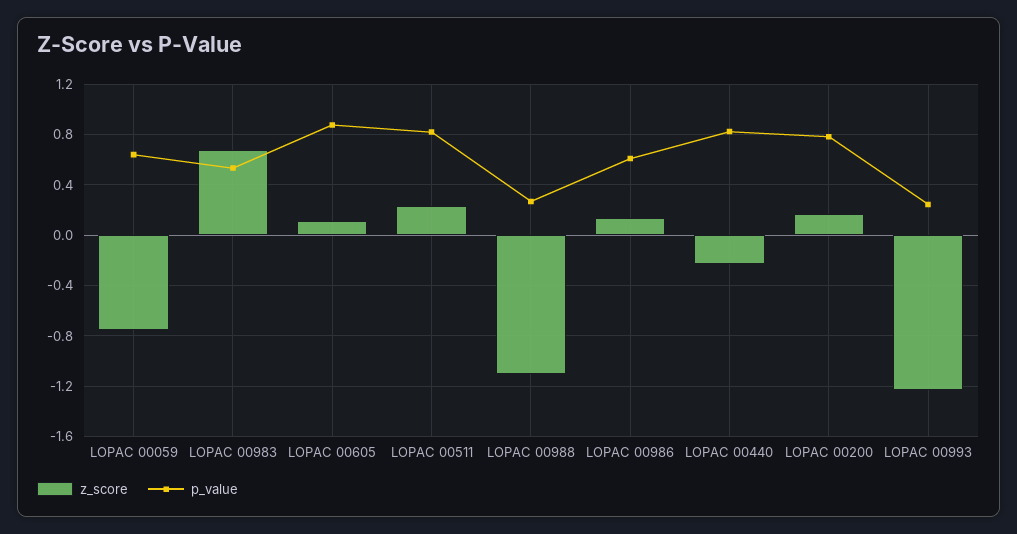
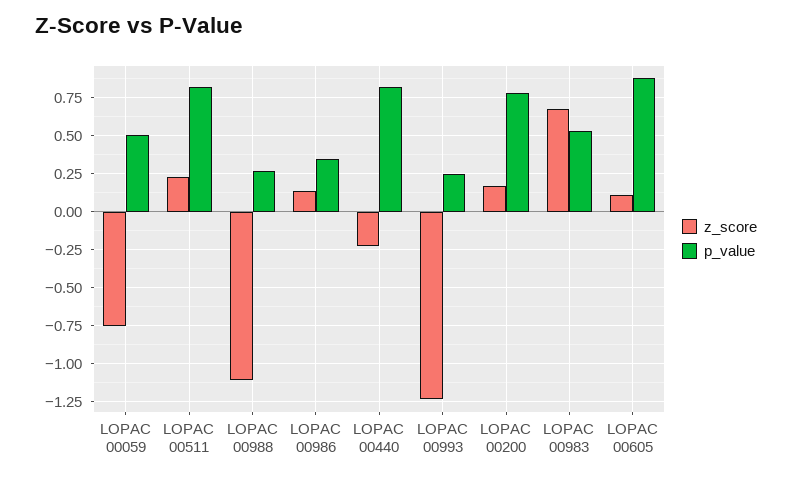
p_value, LOPAC 00059: 0.65 -> 0.5
p_value, LOPAC 00986: 0.6 -> 0.35

